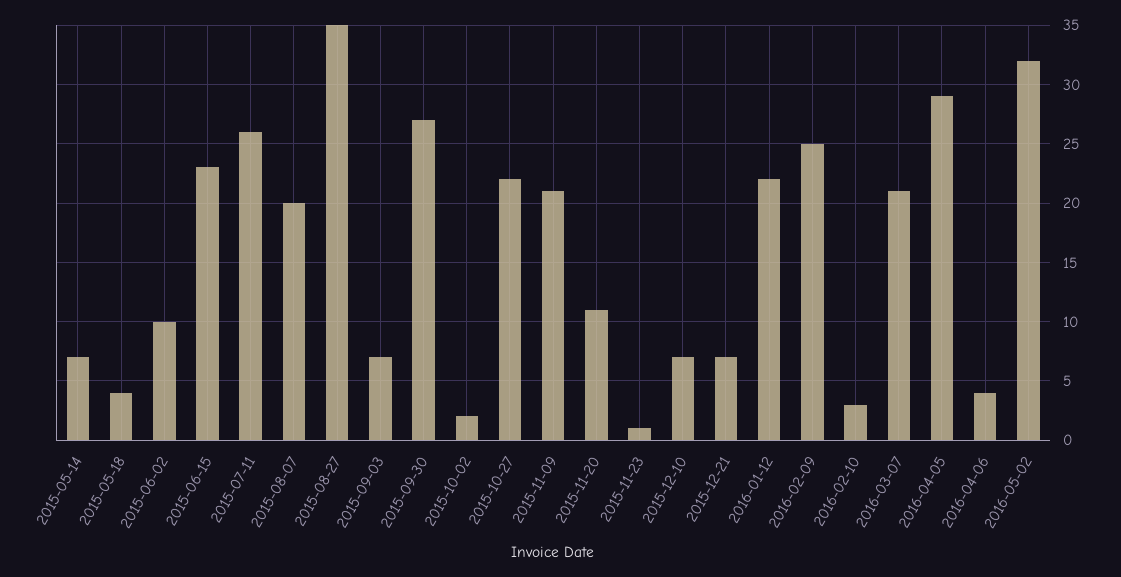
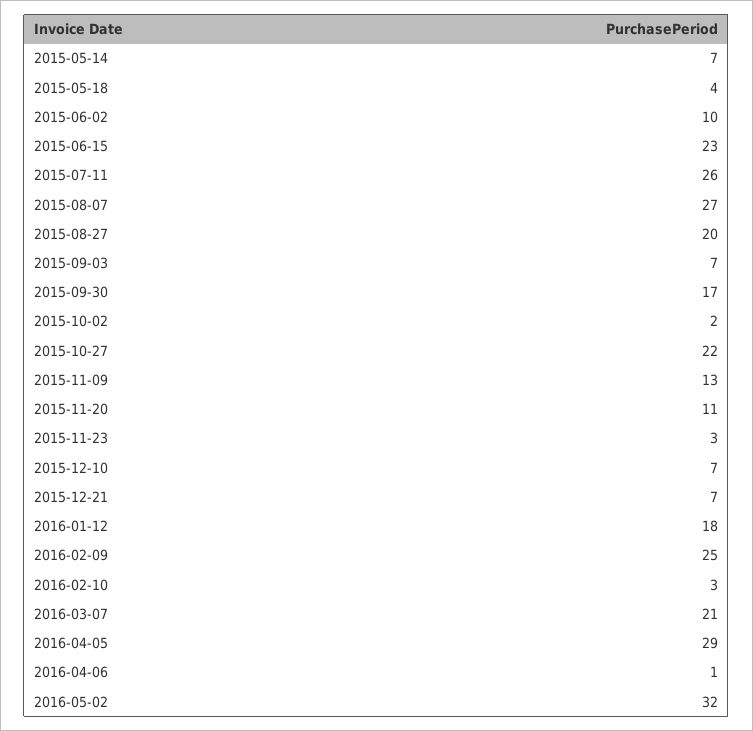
2015-08-07: 20 -> 27
2015-08-27: 35 -> 20
2015-09-30: 27 -> 17
2015-11-09: 21 -> 13
2015-11-23: 1 -> 3
2016-01-12: 22 -> 18
2016-04-06: 4 -> 1

